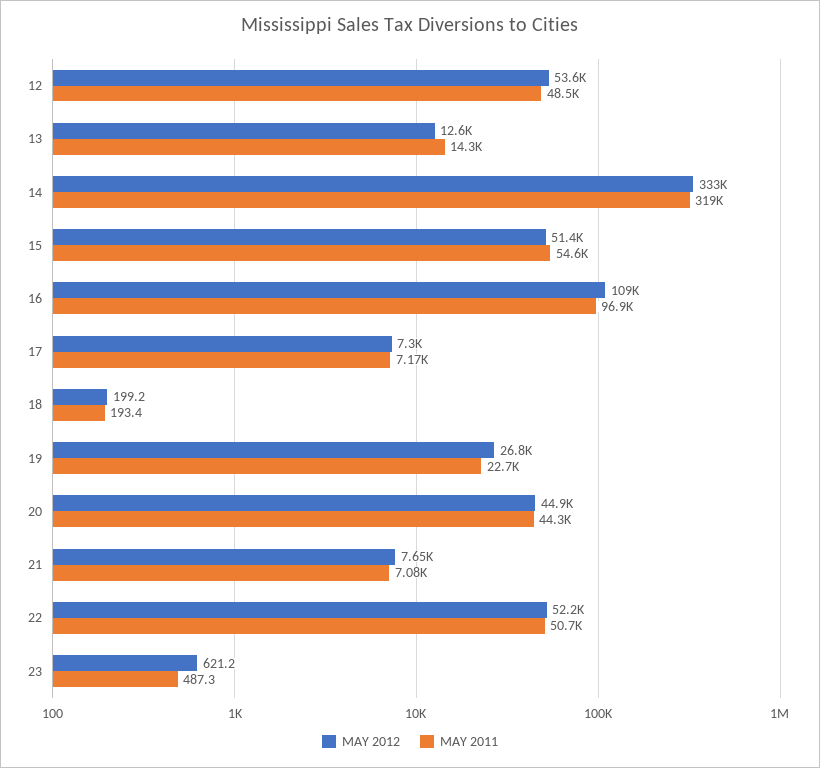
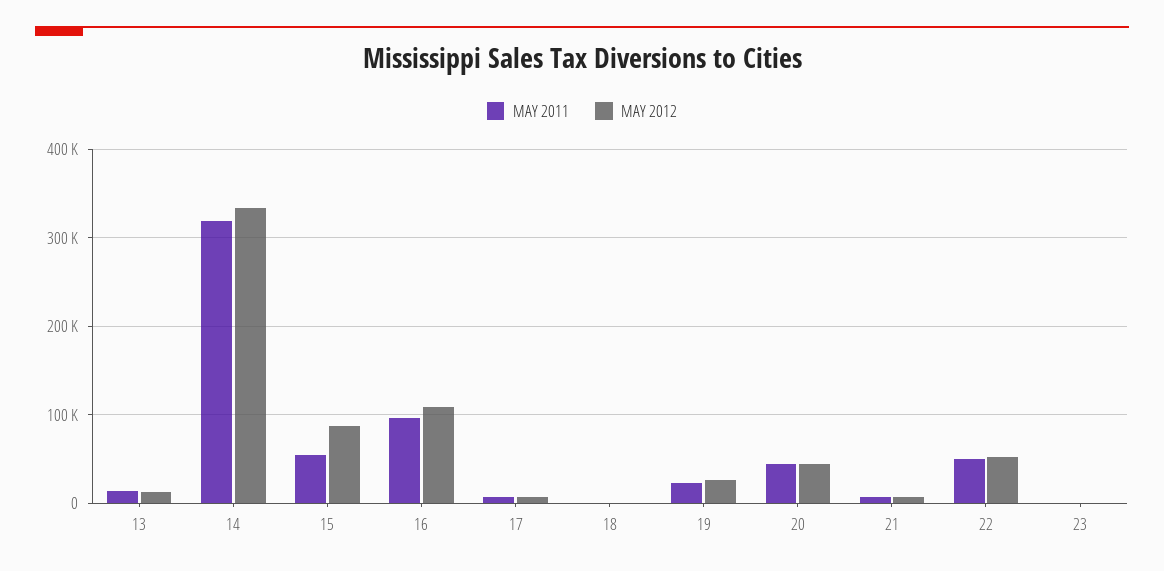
MAY 2012, 12: 53600 -> none
MAY 2011, 12: 48500 -> none
MAY 2012, 15: 51400 -> 90000

